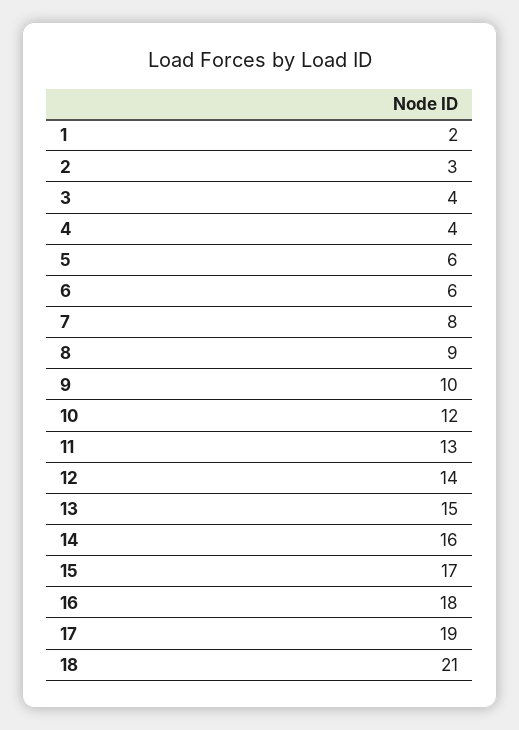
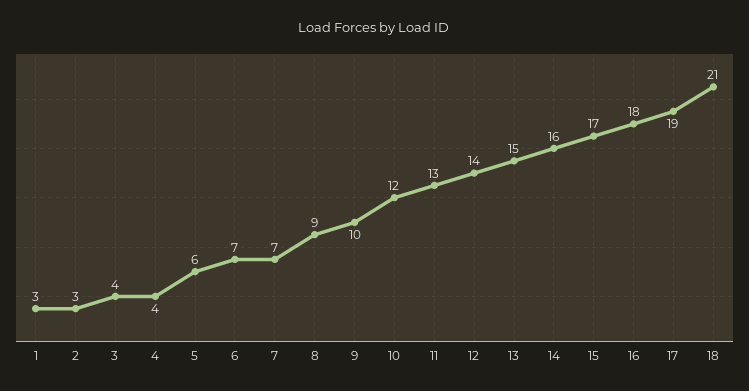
1: 2 -> 3
6: 6 -> 7
7: 8 -> 7

